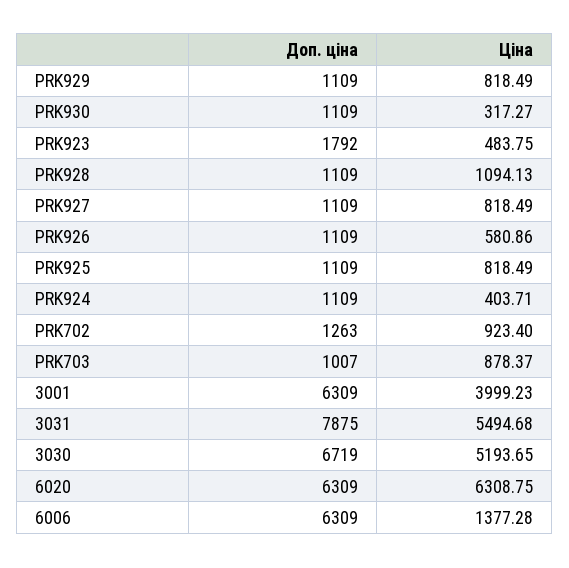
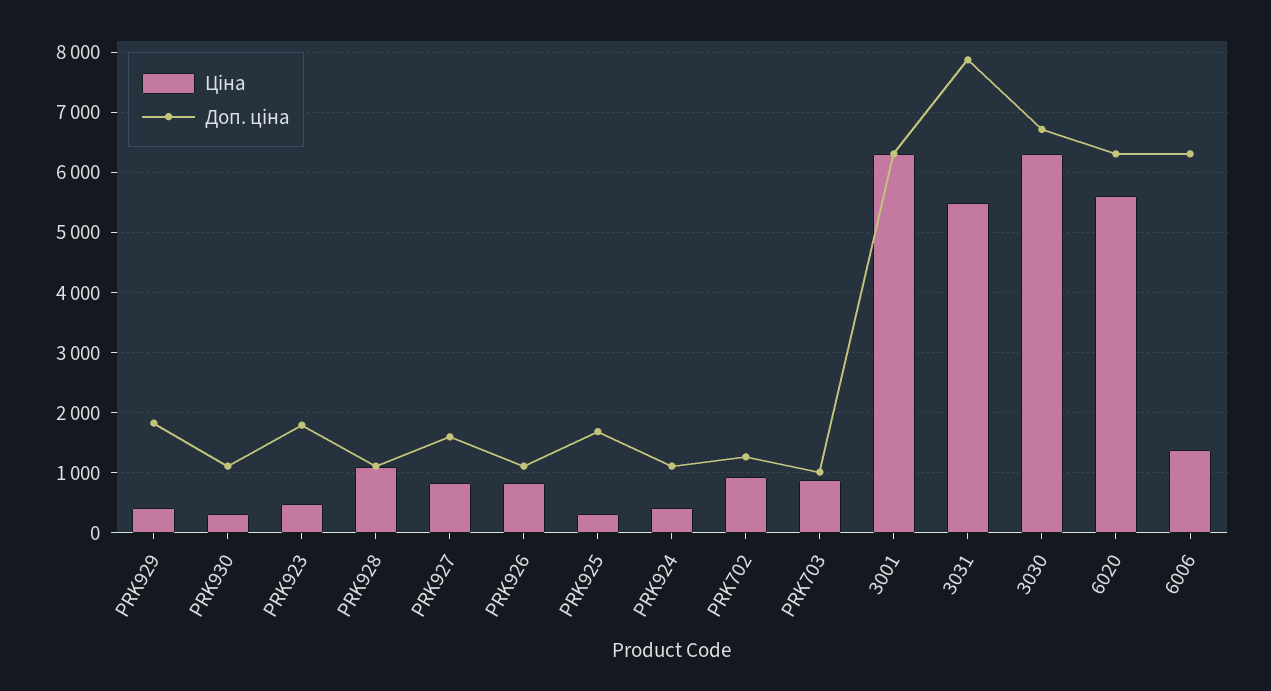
Доп. ціна, PRK929: 1109 -> 1800
Ціна, PRK929: 818.49 -> 400
Доп. ціна, PRK927: 1109 -> 1600
Ціна, PRK926: 580.86 -> 800
Доп. ціна, PRK925: 1109 -> 1700
Ціна, PRK925: 818.49 -> 300
Ціна, 3001: 3999.23 -> 6300
Ціна, 3030: 5193.65 -> 6300
Ціна, 6020: 6308.75 -> 5600

